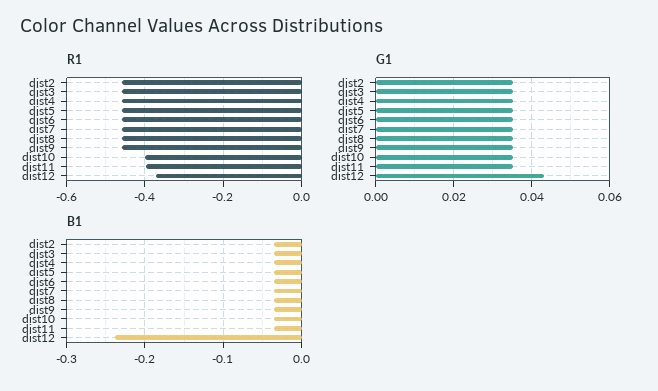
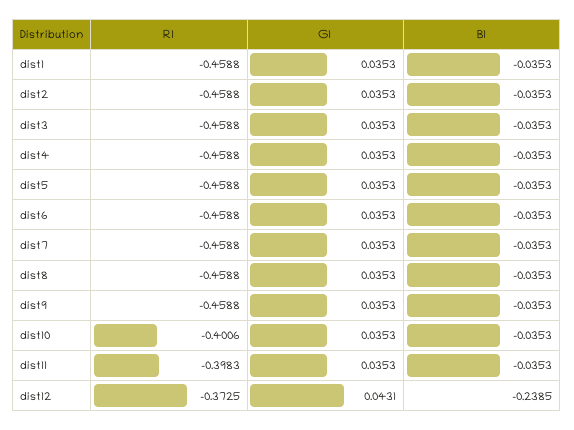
R1, dist1: none -> -0.4588
G1, dist1: none -> 0.0353
B1, dist1: none -> -0.0353

